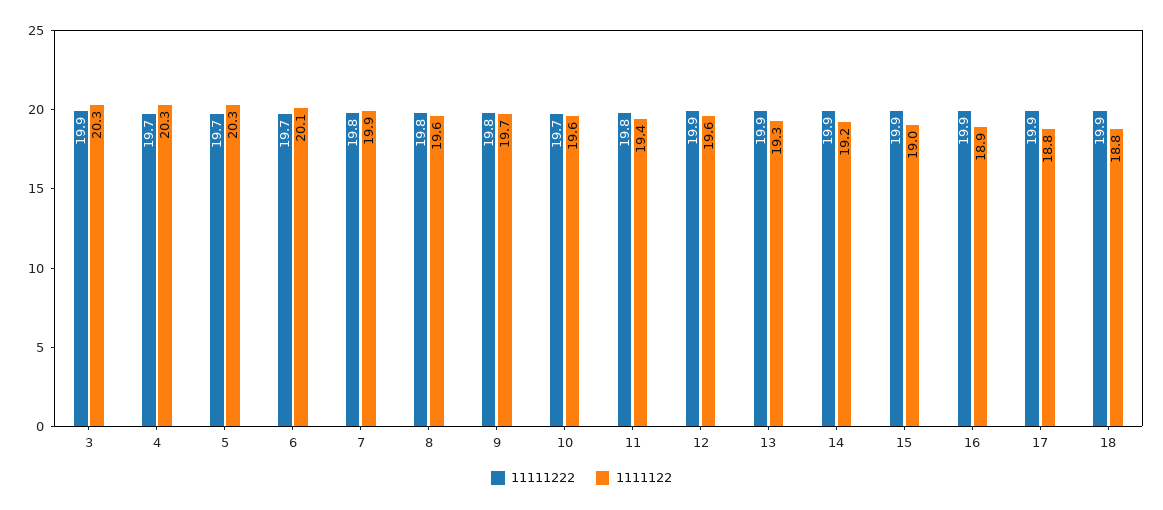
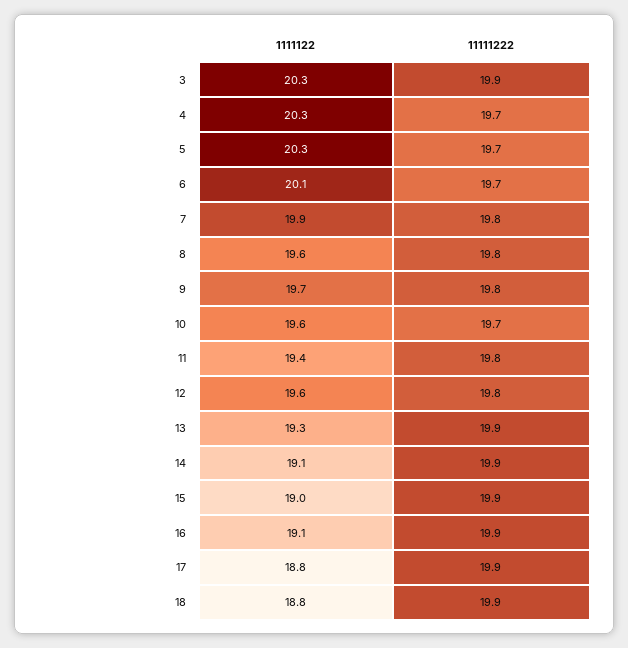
11111222, 12: 19.9 -> 19.8
1111122, 14: 19.2 -> 19.1
1111122, 16: 18.9 -> 19.1

